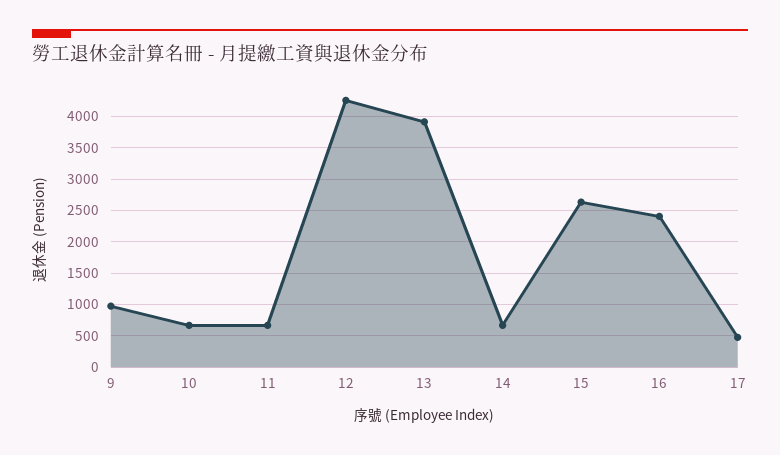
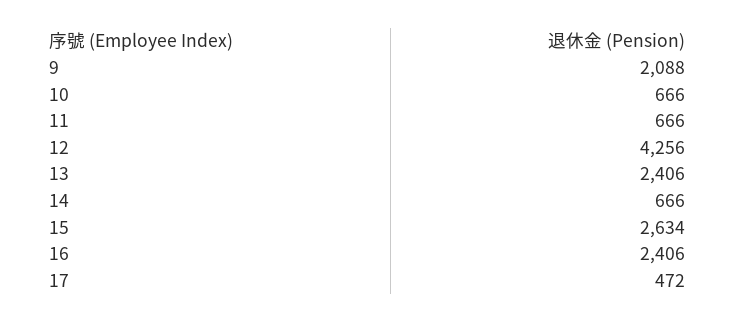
9: 1000 -> 2088
13: 3900 -> 2406

